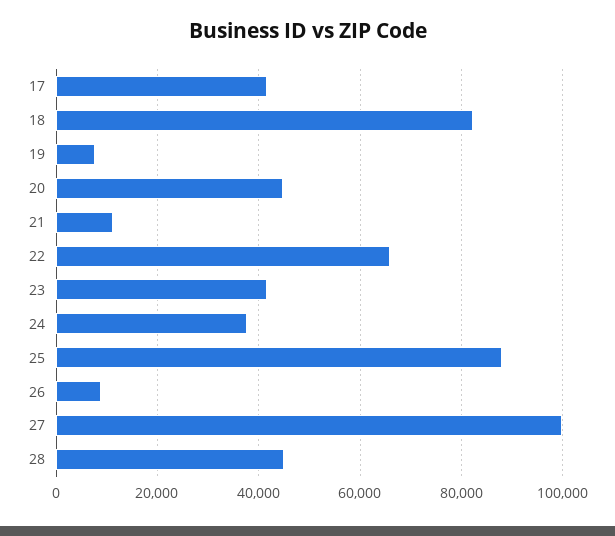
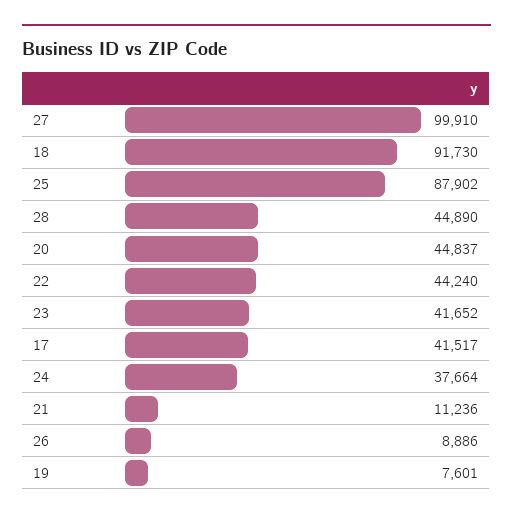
18: 82000 -> 91730
22: 66000 -> 44240

